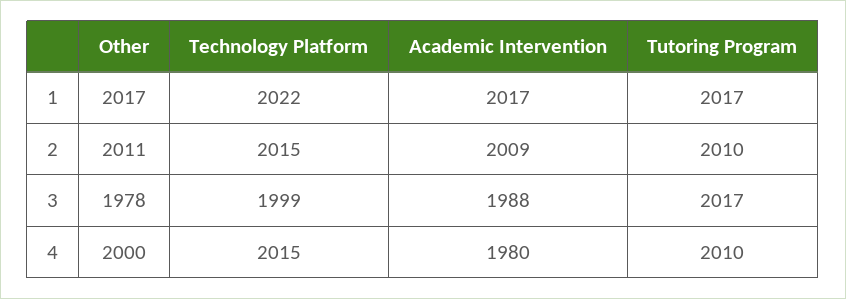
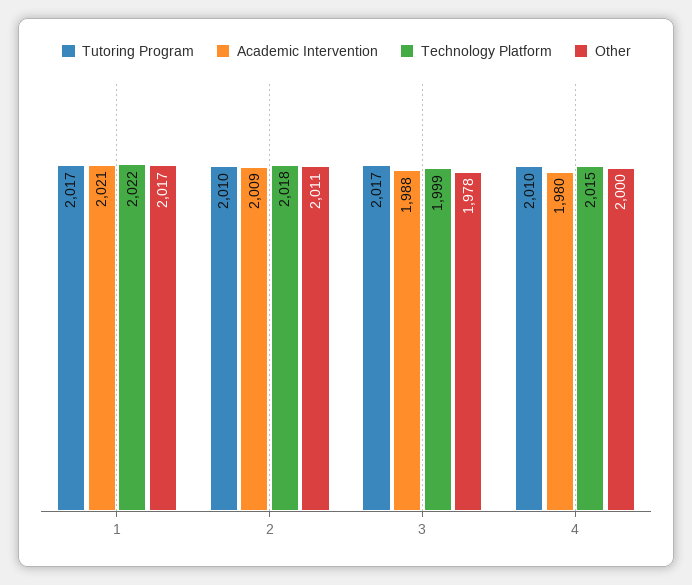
Academic Intervention, 1: 2017 -> 2021
Technology Platform, 2: 2015 -> 2018

